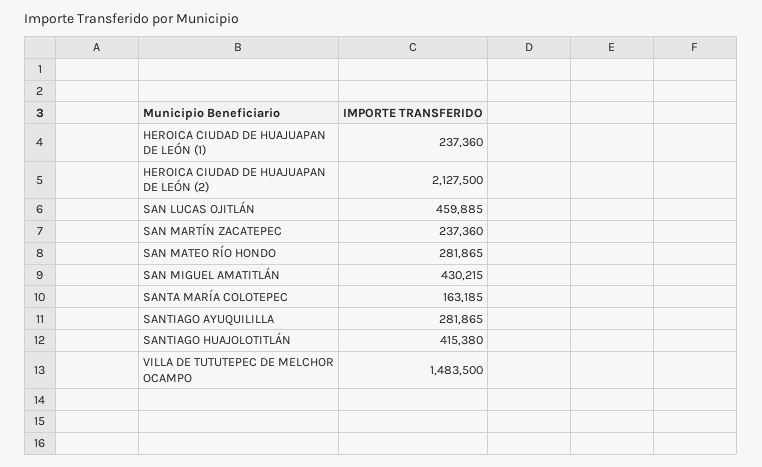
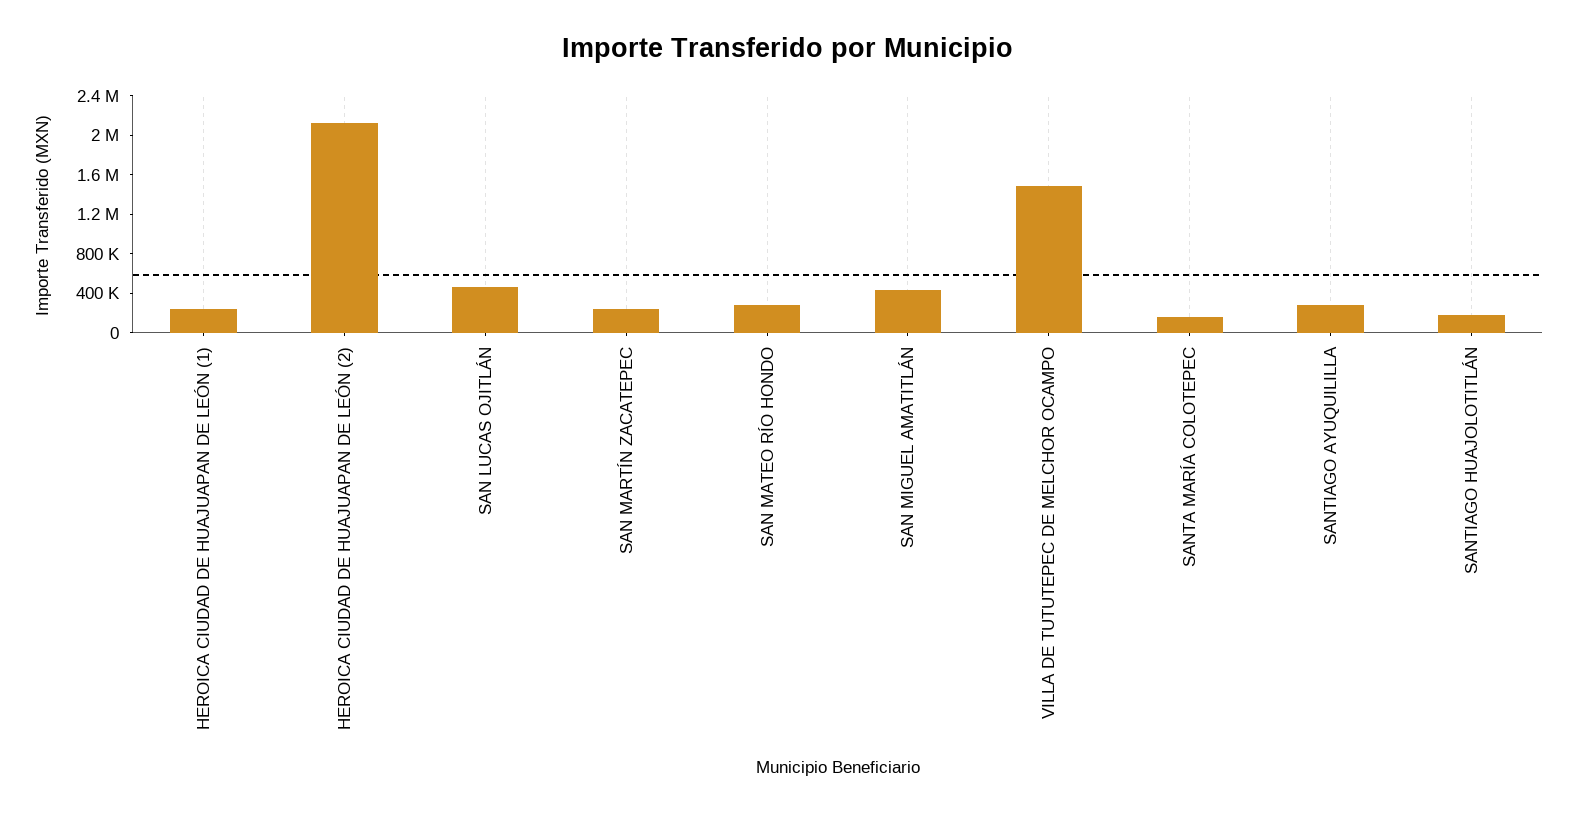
SANTIAGO HUAJOLOTITLÁN: 415380 -> 200000

